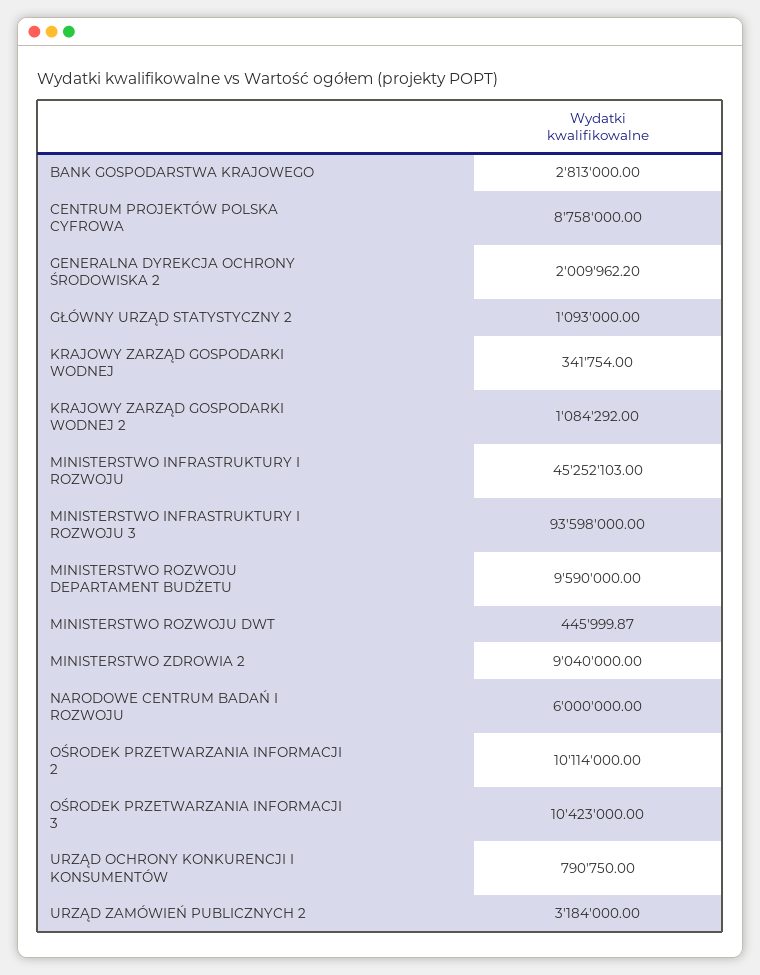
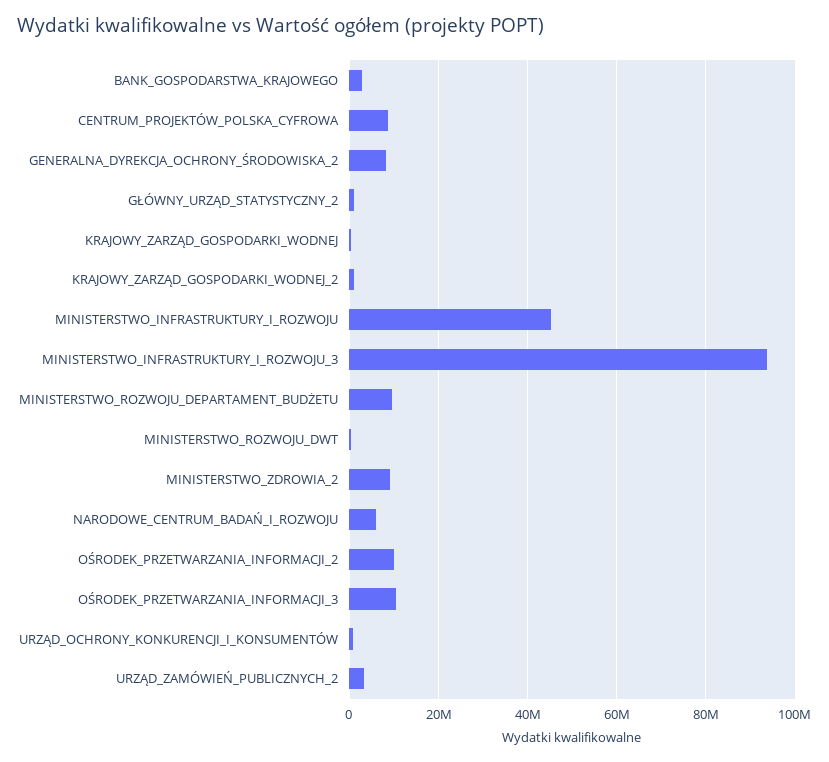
GENERALNA DYREKCJA OCHRONY ŚRODOWISKA 2: 2009962.2 -> 8000000

